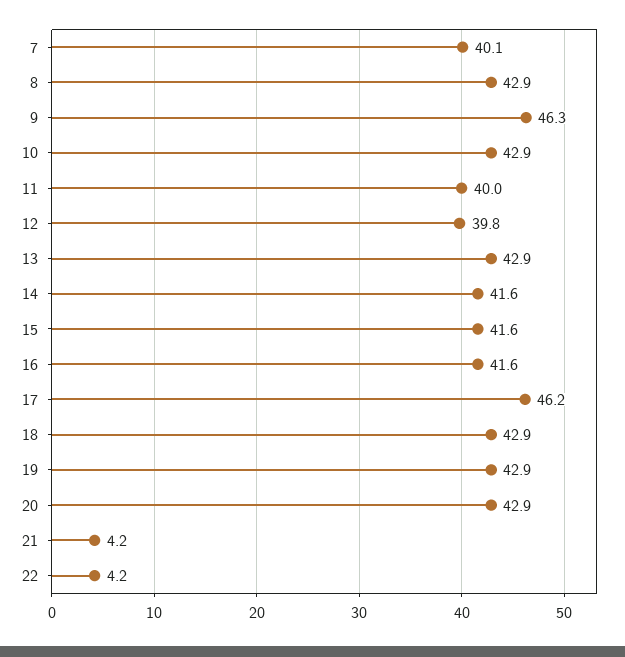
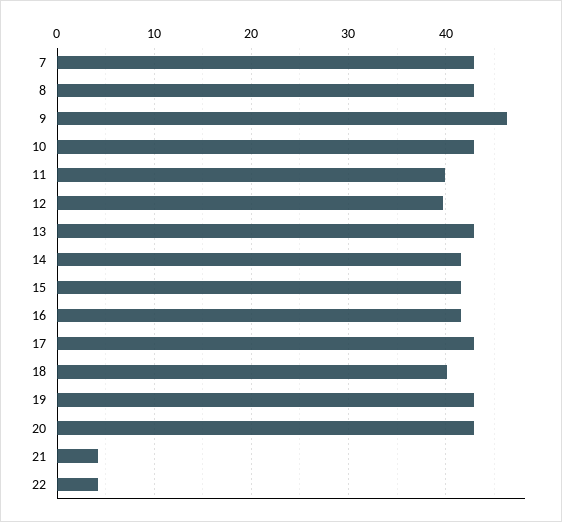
7: 40.1 -> 43
17: 46.2 -> 43
18: 42.9 -> 40

